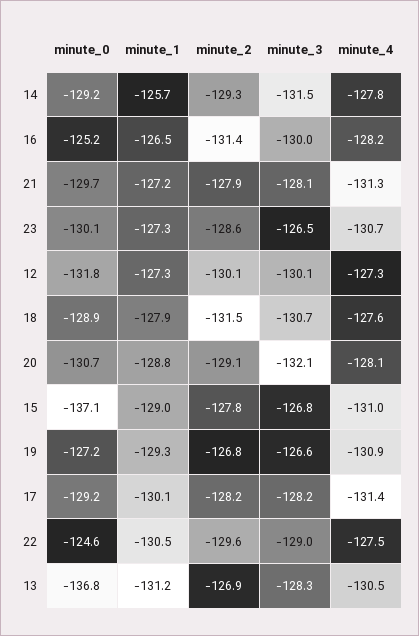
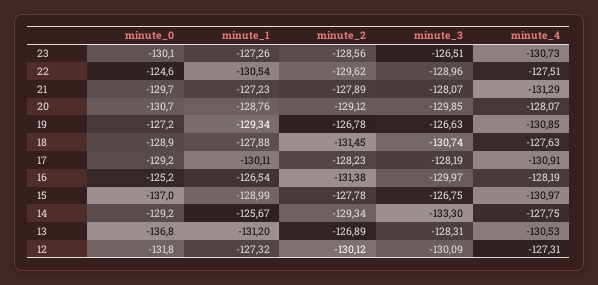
minute_3, 14: -131.5 -> -133.3
minute_3, 20: -132.1 -> -129.85
minute_0, 15: -137.1 -> -137
minute_4, 17: -131.4 -> -130.91

